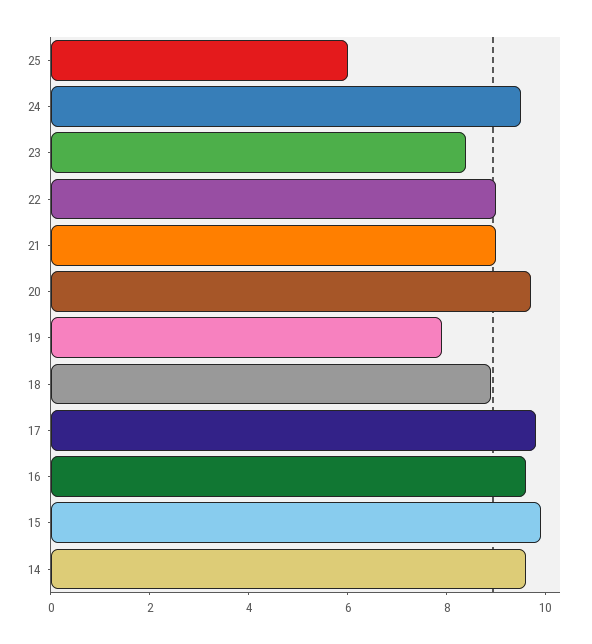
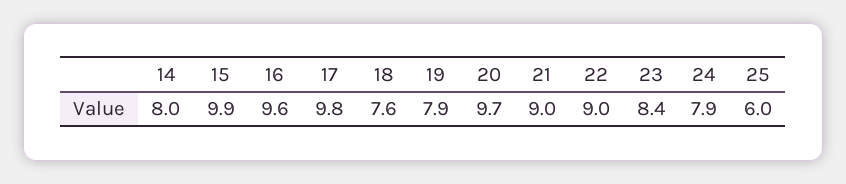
24: 9.5 -> 7.9
18: 9 -> 7.6
14: 9.5 -> 8

